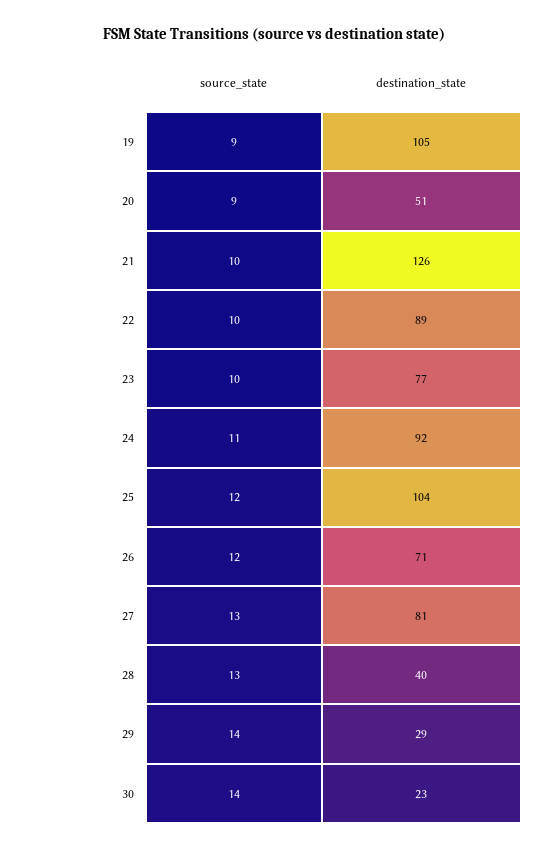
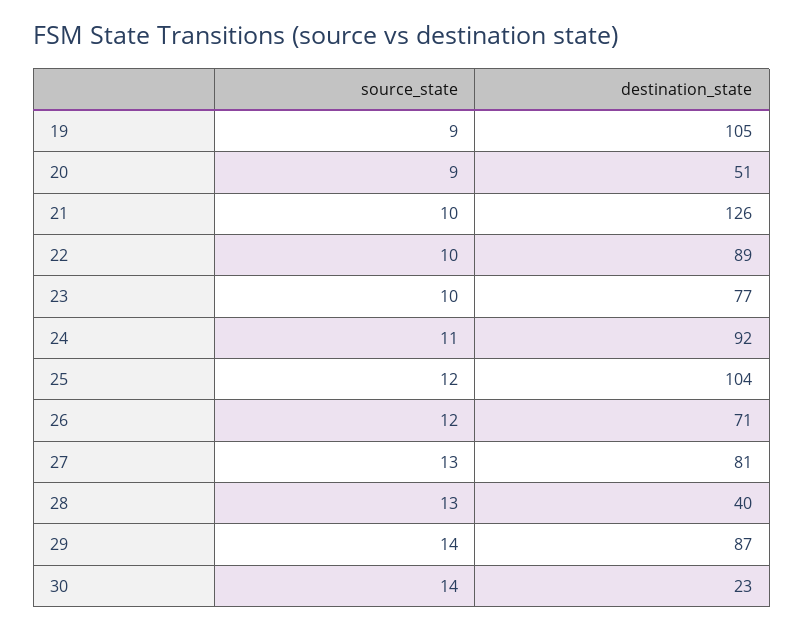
destination_state, 29: 29 -> 87

